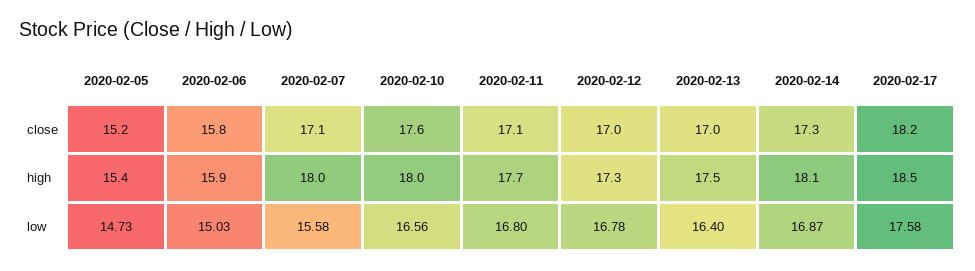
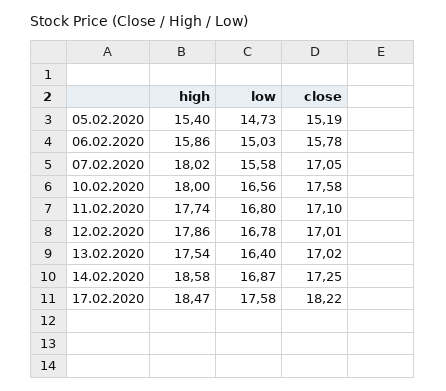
2020-02-12, high: 17.3 -> 17.86
2020-02-14, high: 18.1 -> 18.58

